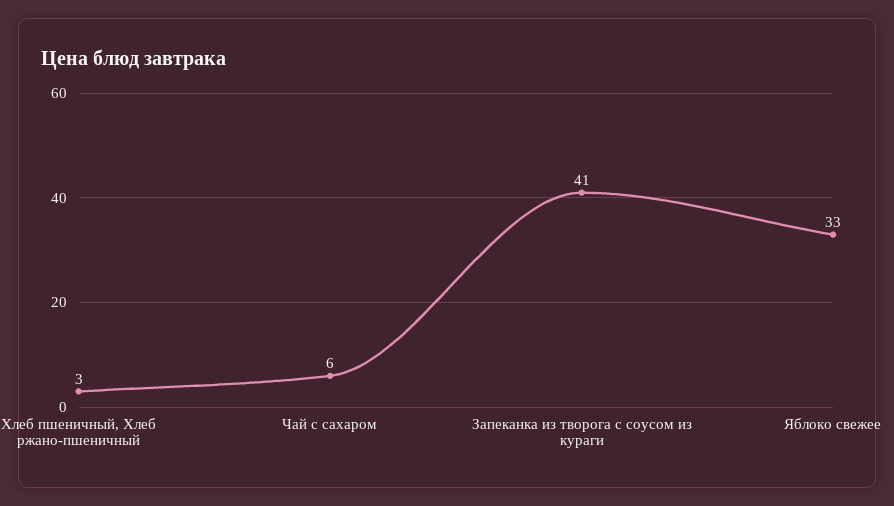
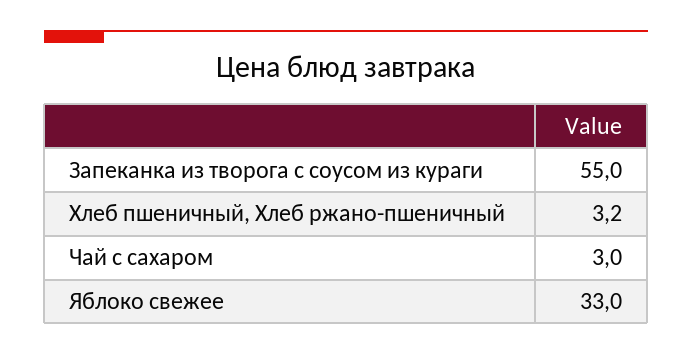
Чай с сахаром: 6 -> 3
Запеканка из творога с соусом из кураги: 41 -> 55

